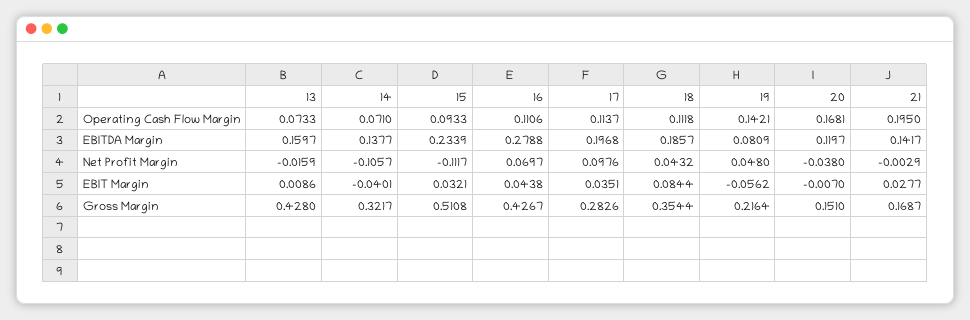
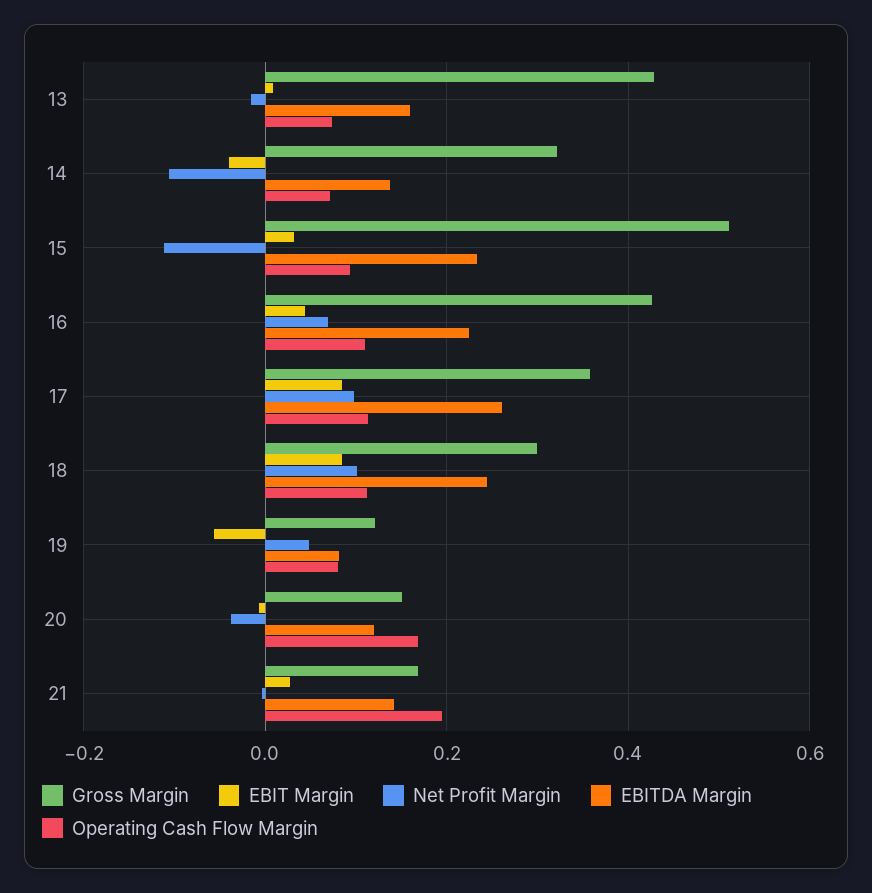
Operating Cash Flow Margin, 19: 0.1421 -> 0.08
EBITDA Margin, 16: 0.2788 -> 0.22
EBITDA Margin, 17: 0.1968 -> 0.26
EBITDA Margin, 18: 0.1857 -> 0.24
Net Profit Margin, 18: 0.0432 -> 0.1
EBIT Margin, 17: 0.0351 -> 0.08
Gross Margin, 17: 0.2826 -> 0.36
Gross Margin, 18: 0.3544 -> 0.3
Gross Margin, 19: 0.2164 -> 0.12

